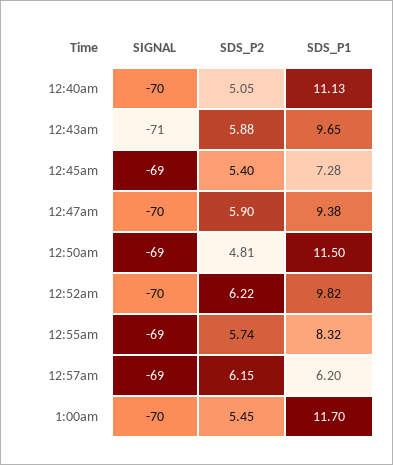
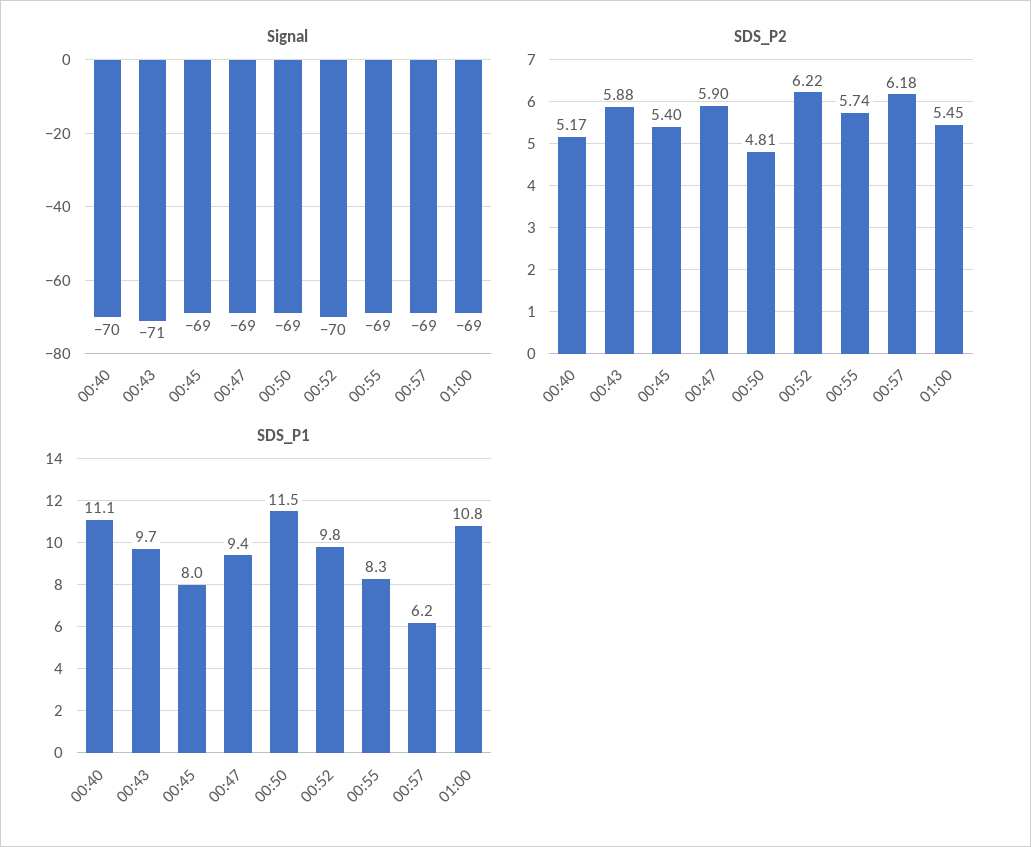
SDS_P2, 12:40am: 5.05 -> 5.17
SDS_P1, 12:45am: 7.28 -> 8
SIGNAL, 12:47am: -70 -> -69
SDS_P2, 12:57am: 6.15 -> 6.18
SIGNAL, 1:00am: -70 -> -69
SDS_P1, 1:00am: 11.7 -> 10.8

